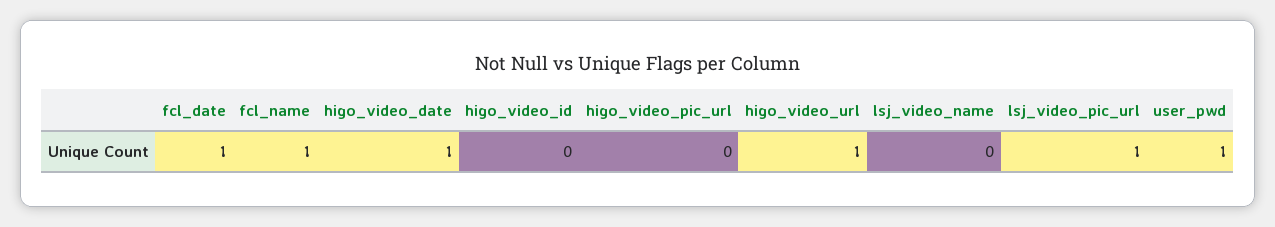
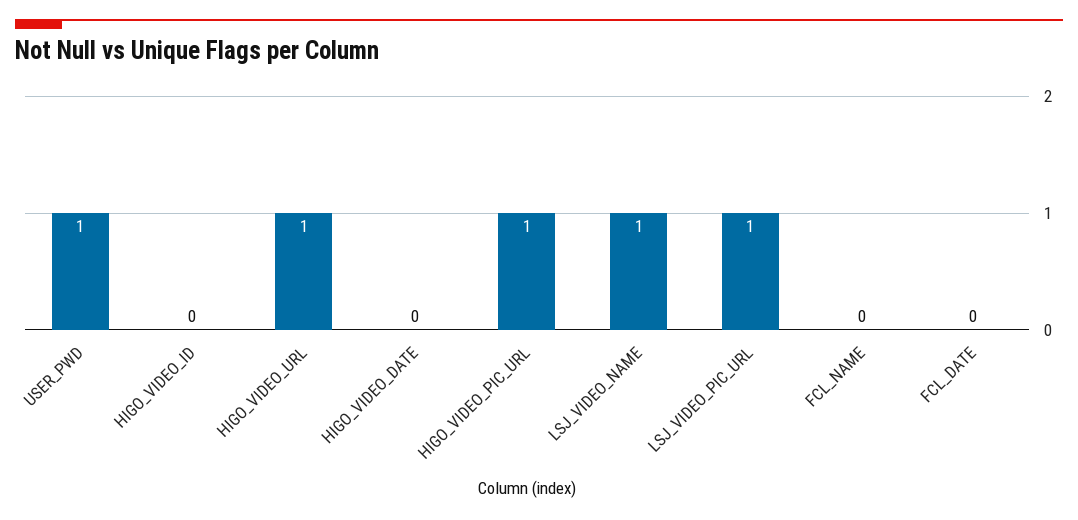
fcl_date: 1 -> 0
fcl_name: 1 -> 0
higo_video_date: 1 -> 0
higo_video_pic_url: 0 -> 1
lsj_video_name: 0 -> 1

